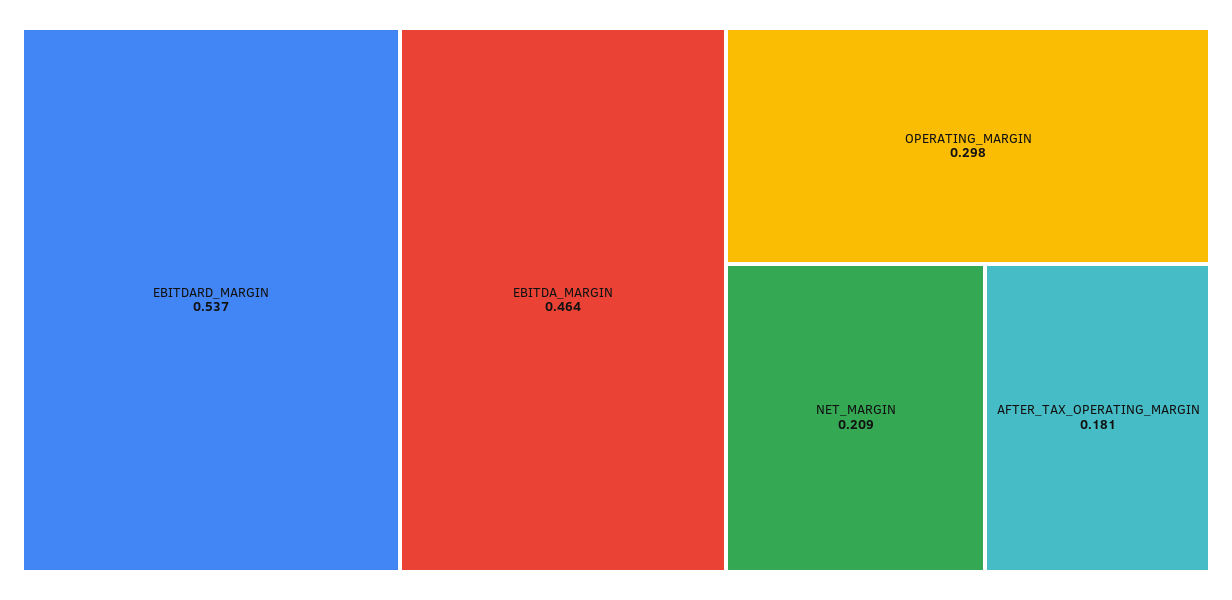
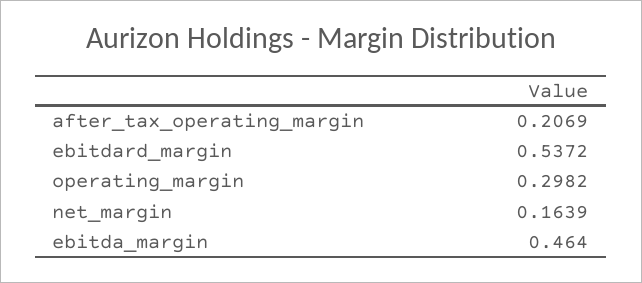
NET_MARGIN: 0.209 -> 0.1639
AFTER_TAX_OPERATING_MARGIN: 0.181 -> 0.2069

